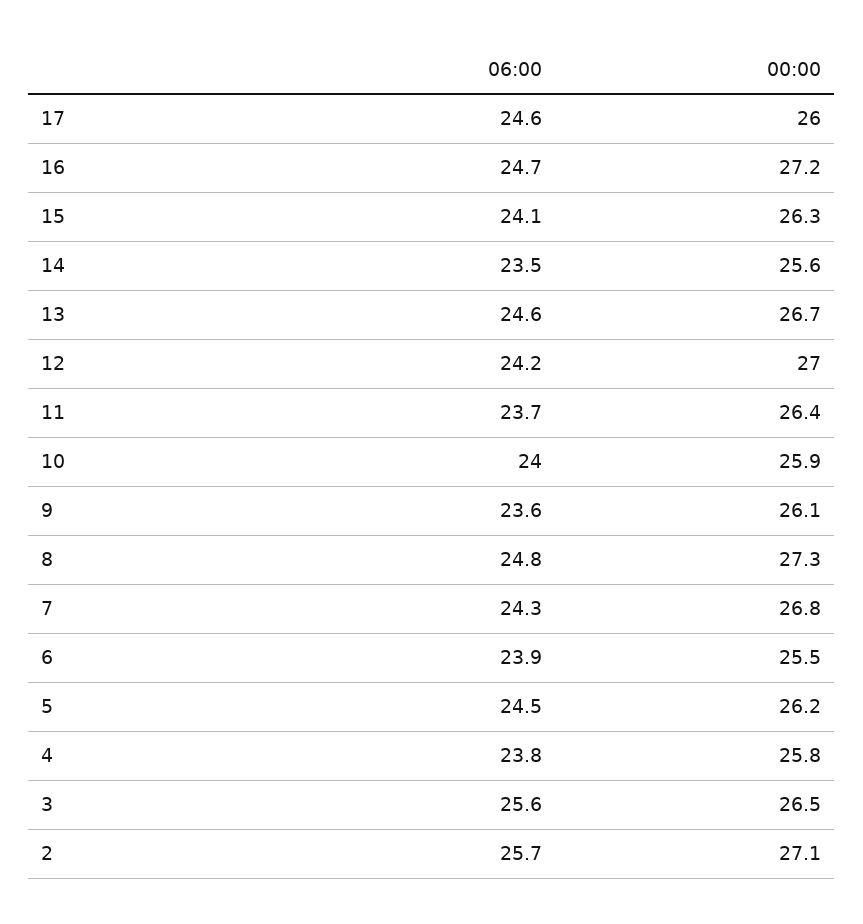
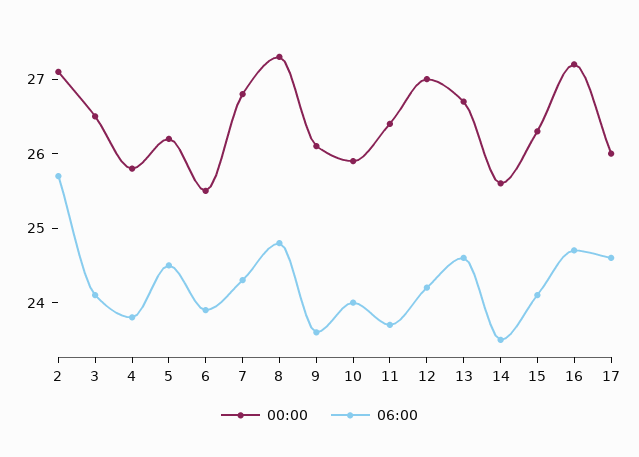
06:00, 3: 25.6 -> 24

